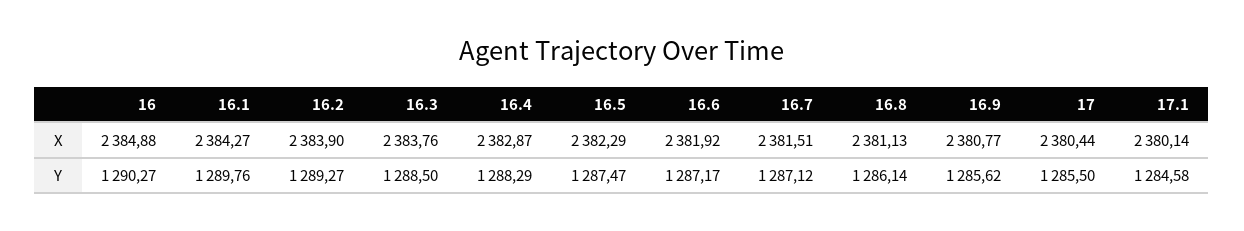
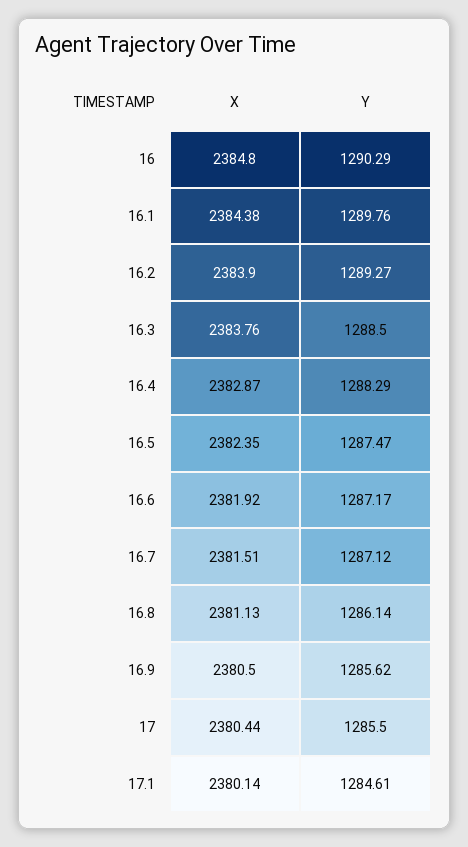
16, X: 2384.88 -> 2384.8
16.1, X: 2384.27 -> 2384.38
16.5, X: 2382.29 -> 2382.35
16.9, X: 2380.77 -> 2380.5
16, Y: 1290.27 -> 1290.29
17.1, Y: 1284.58 -> 1284.61

